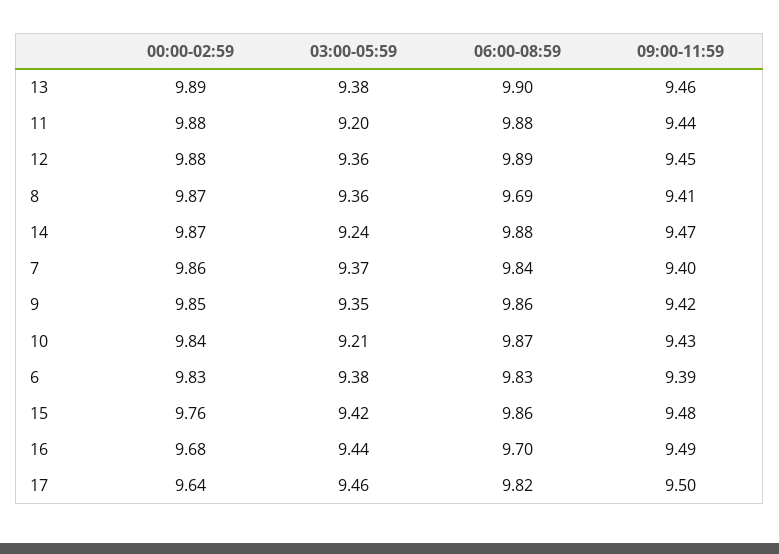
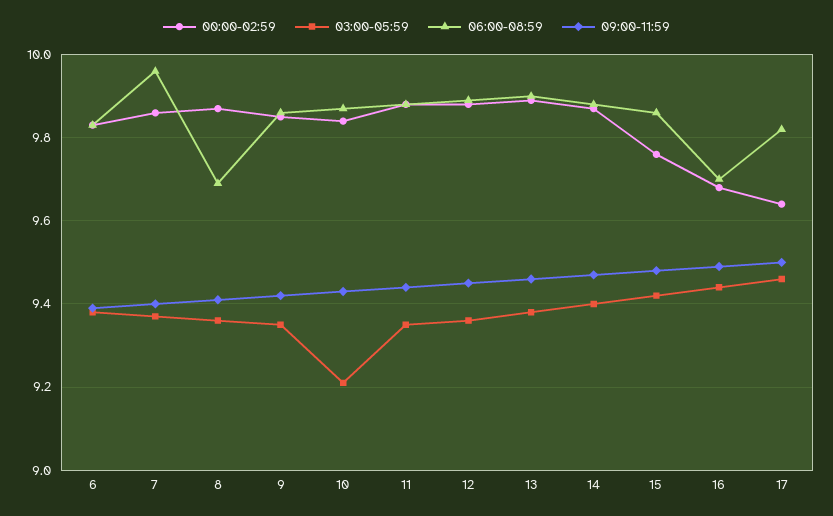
03:00-05:59, 11: 9.2 -> 9.35
03:00-05:59, 14: 9.24 -> 9.4
06:00-08:59, 7: 9.84 -> 9.95

